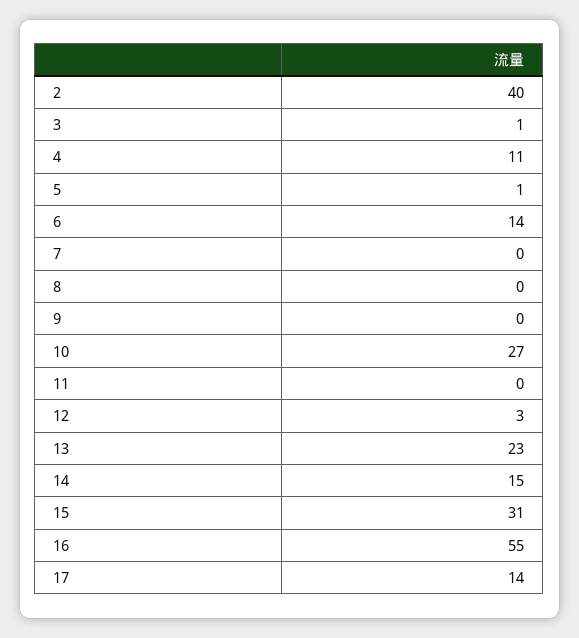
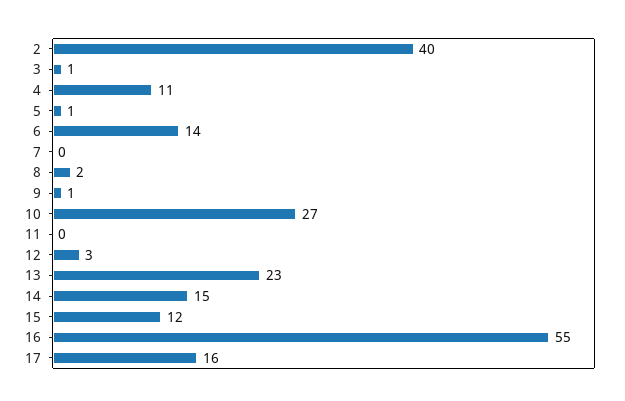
8: 0 -> 2
9: 0 -> 1
15: 31 -> 12
17: 14 -> 16

